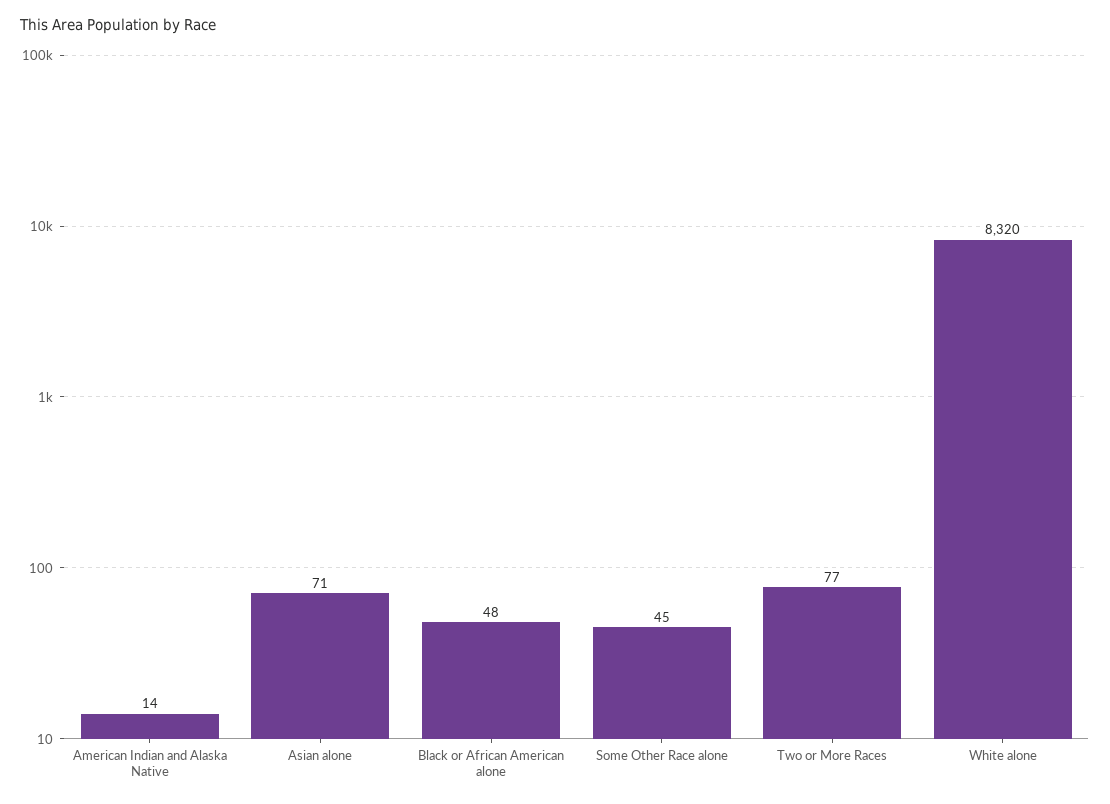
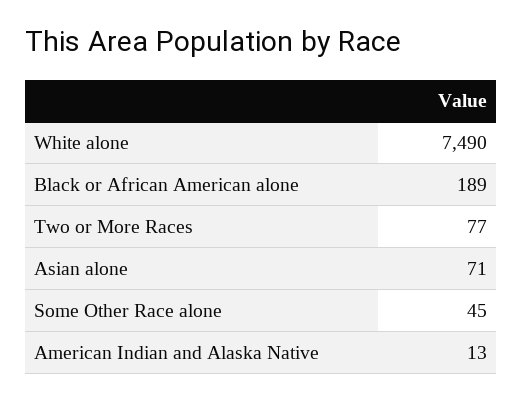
American Indian and Alaska Native: 14 -> 13
Black or African American alone: 48 -> 189
White alone: 8320 -> 7490

